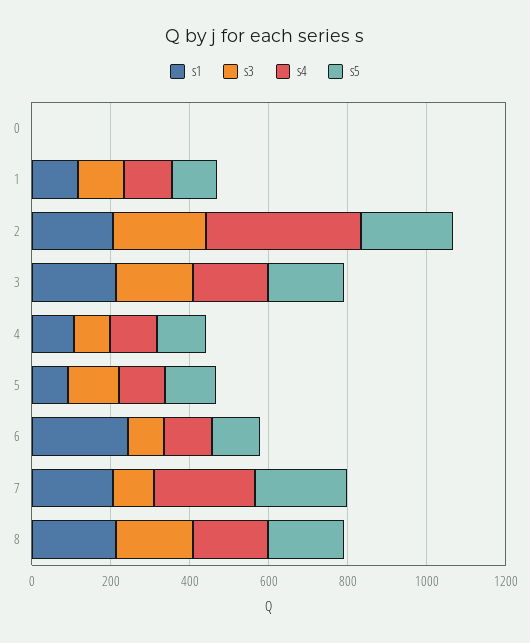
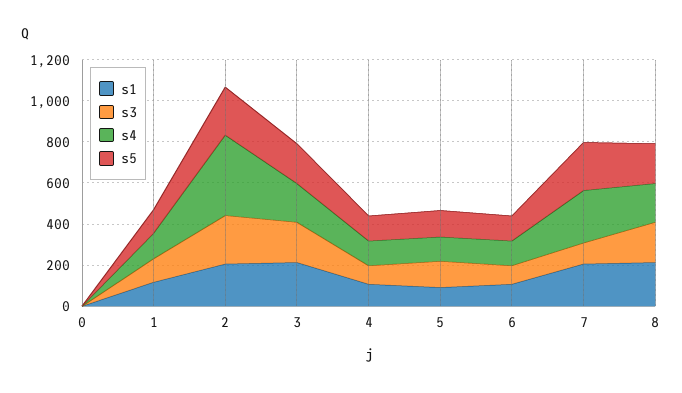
s1, 6: 250 -> 100

